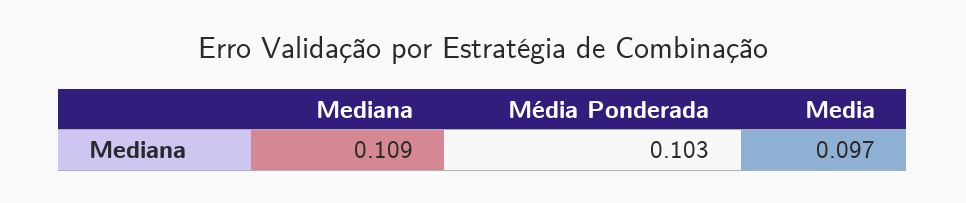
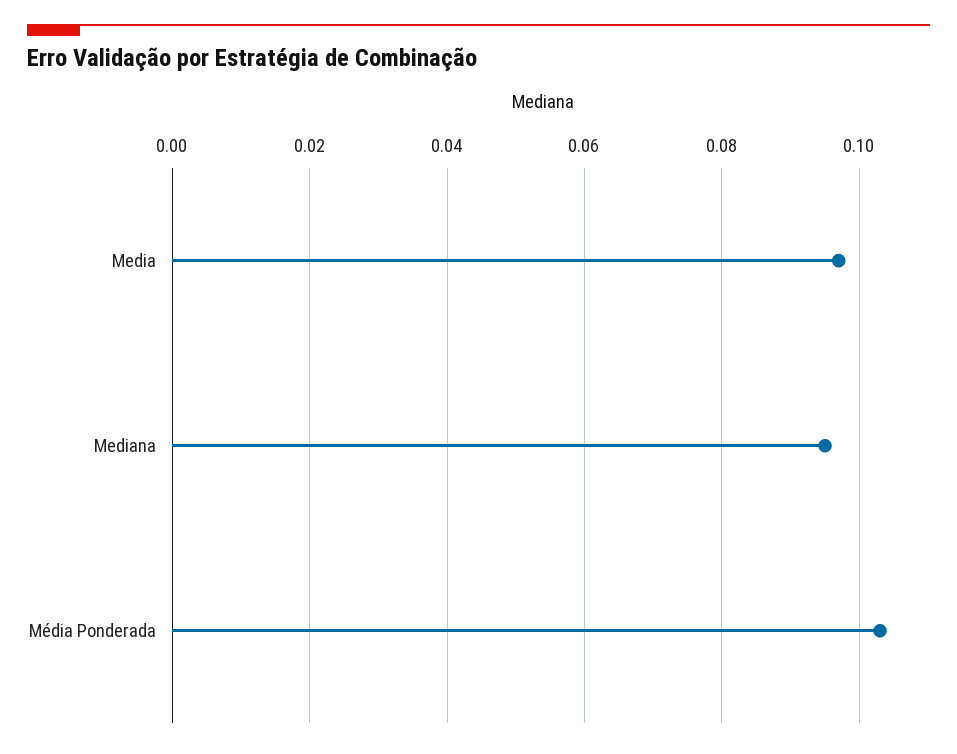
Mediana: 0.109 -> 0.095

